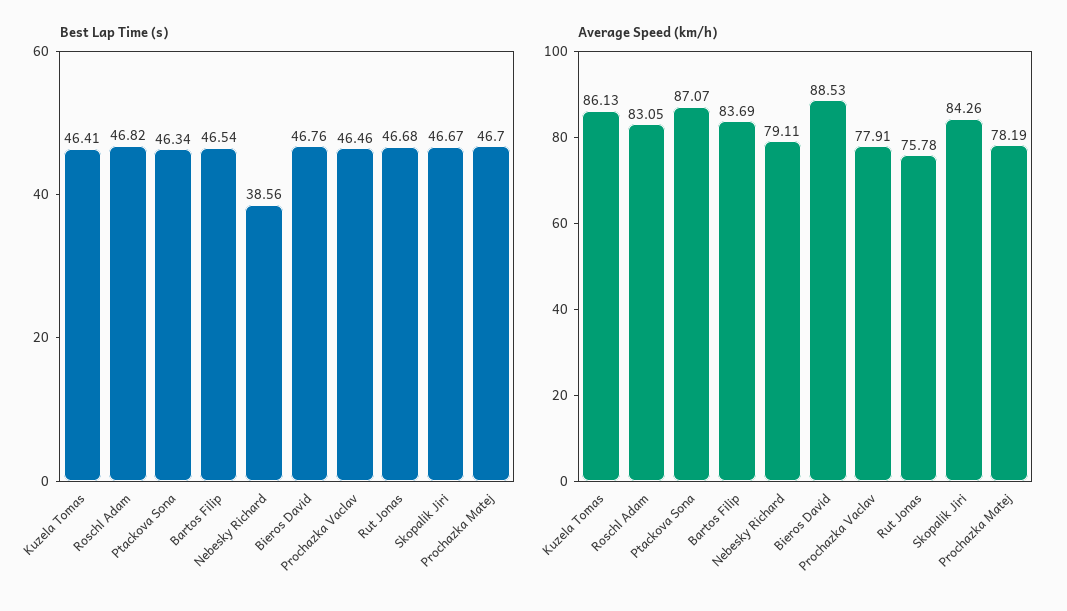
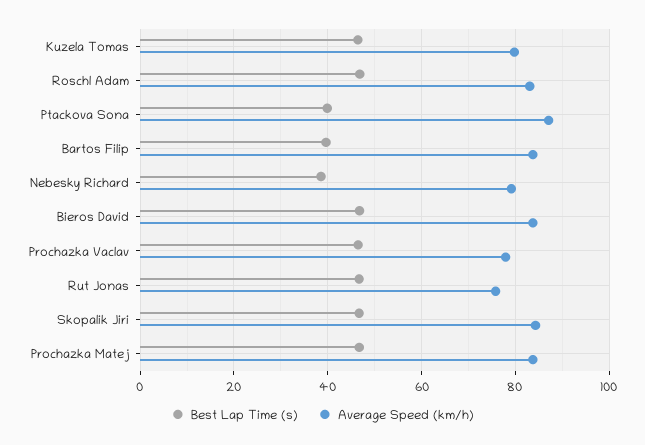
Best Lap Time (s), Ptackova Sona: 46.34 -> 40
Best Lap Time (s), Bartos Filip: 46.54 -> 40
Average Speed (km/h), Kuzela Tomas: 86.13 -> 80
Average Speed (km/h), Bieros David: 88.53 -> 84
Average Speed (km/h), Prochazka Matej: 78.19 -> 84

